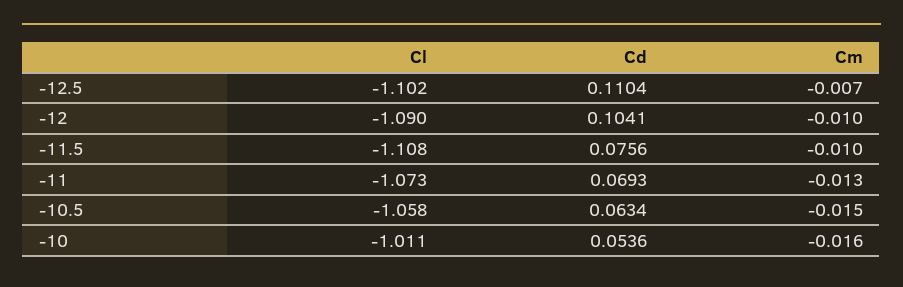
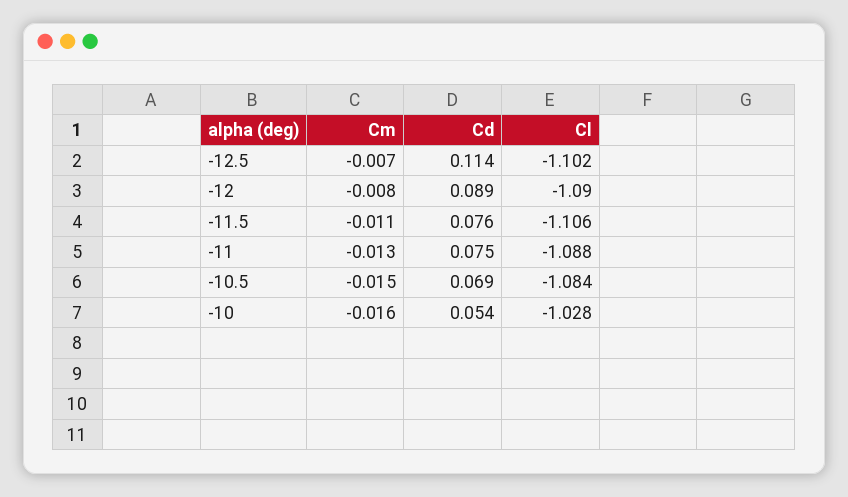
Cd, -12.5: 0.1104 -> 0.114
Cd, -12: 0.1041 -> 0.089
Cm, -12: -0.01 -> -0.008
Cl, -11.5: -1.108 -> -1.106
Cm, -11.5: -0.01 -> -0.011
Cl, -11: -1.073 -> -1.088
Cd, -11: 0.0693 -> 0.075
Cl, -10.5: -1.058 -> -1.084
Cd, -10.5: 0.0634 -> 0.069
Cl, -10: -1.011 -> -1.028

